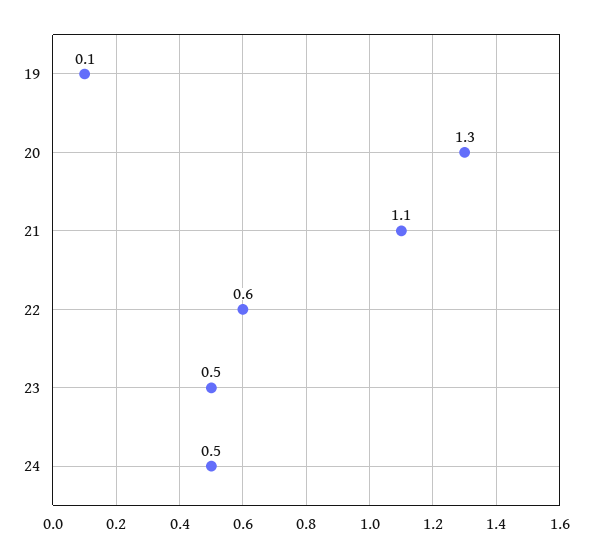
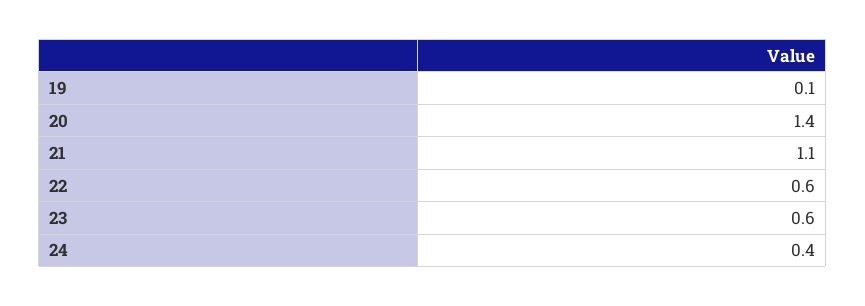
20: 1.3 -> 1.4
23: 0.5 -> 0.6
24: 0.5 -> 0.4

